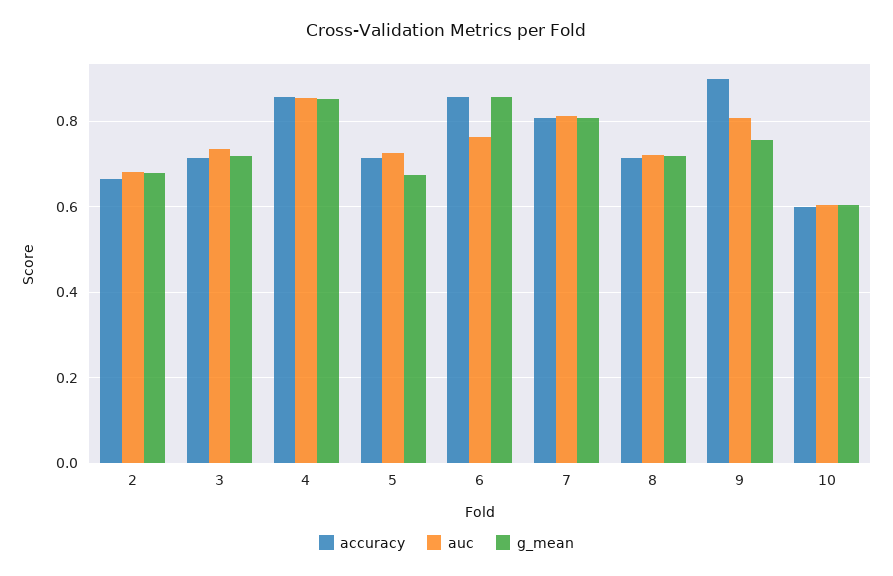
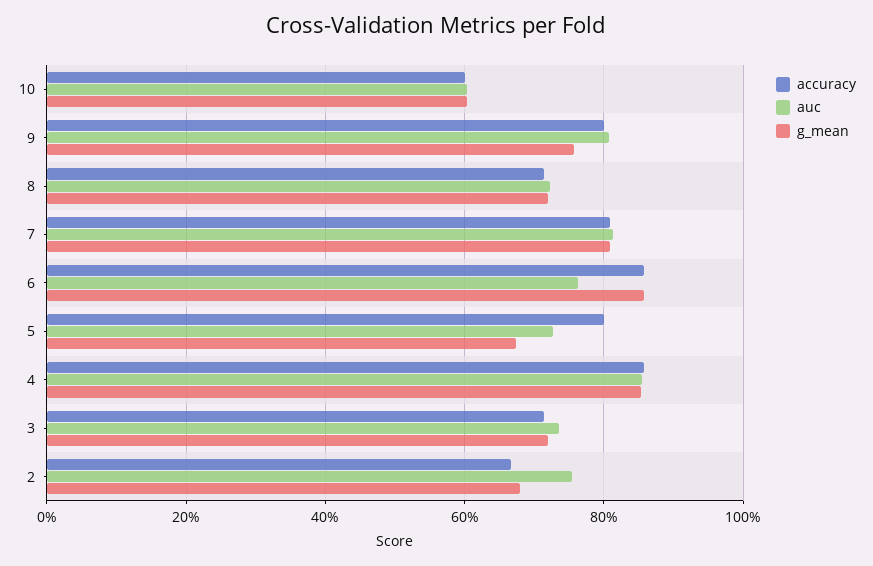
auc, 2: 0.68 -> 0.76
accuracy, 5: 0.72 -> 0.8
accuracy, 9: 0.9 -> 0.8

